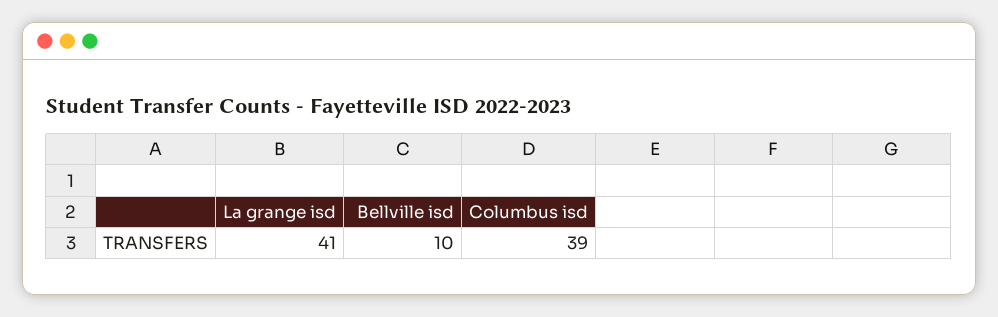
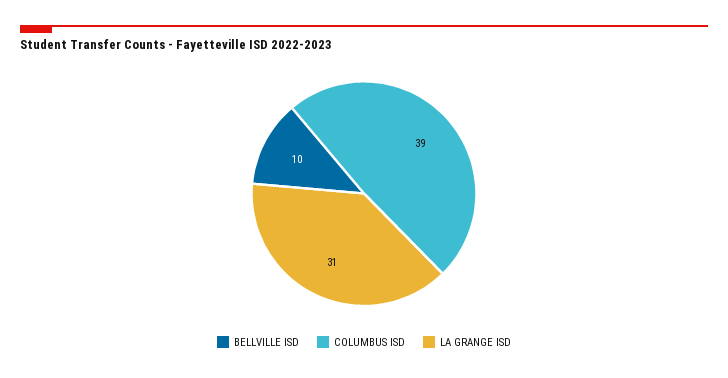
La grange isd: 41 -> 31

